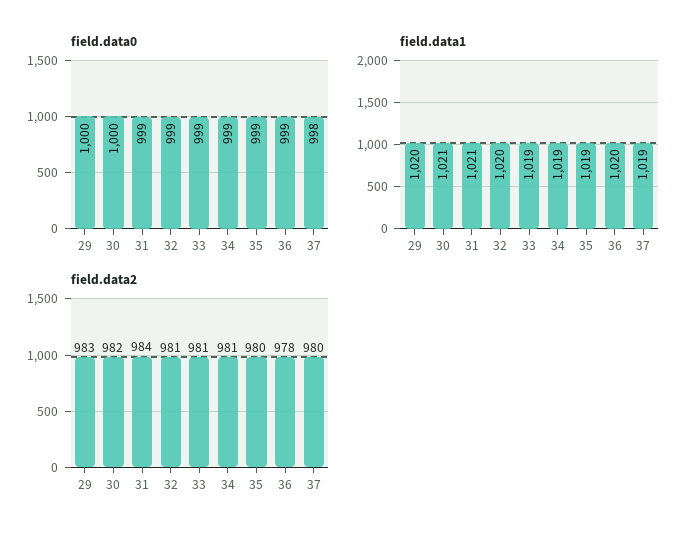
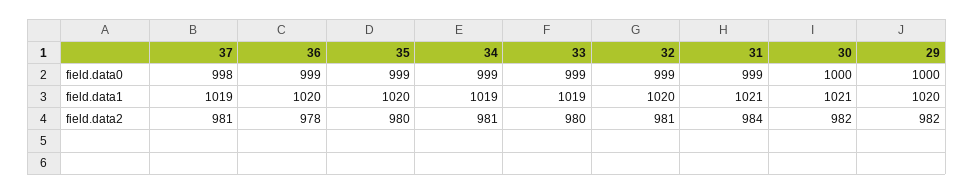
field.data1, 35: 1019 -> 1020
field.data2, 29: 983 -> 982
field.data2, 33: 981 -> 980
field.data2, 37: 980 -> 981

